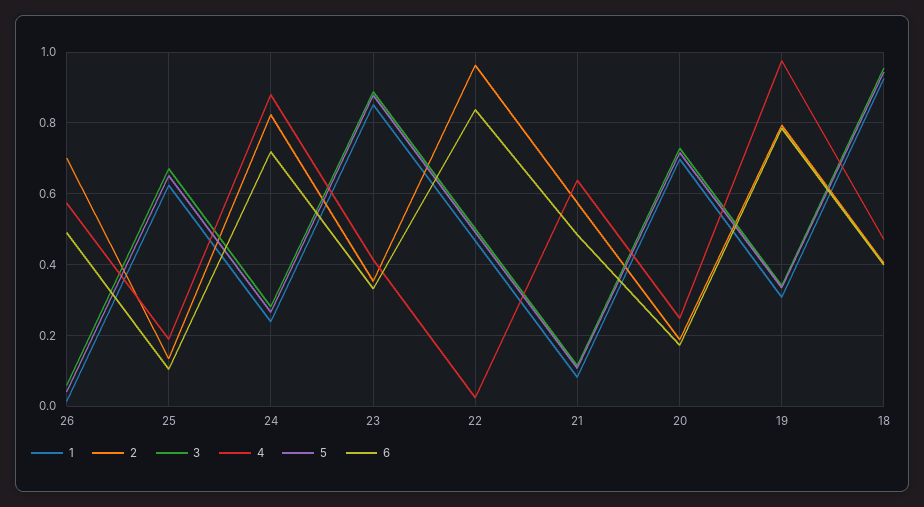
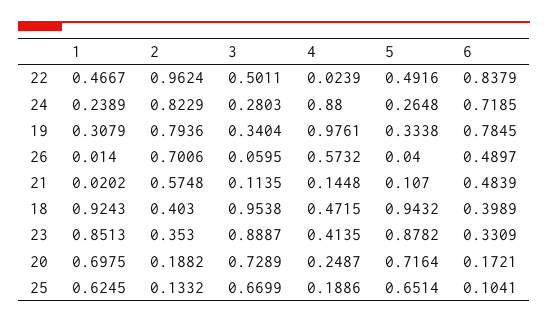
1, 21: 0.08 -> 0.0202
4, 21: 0.64 -> 0.1448

